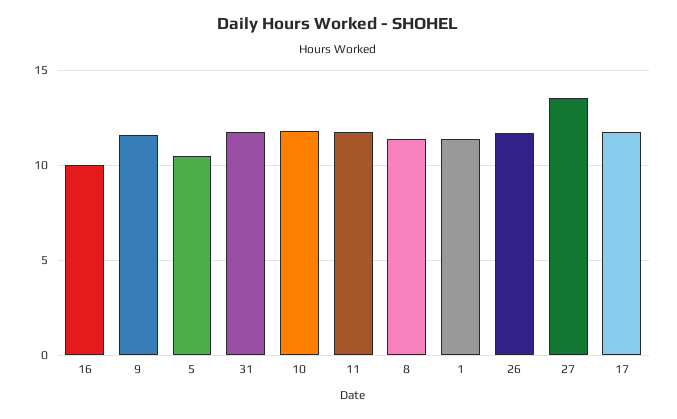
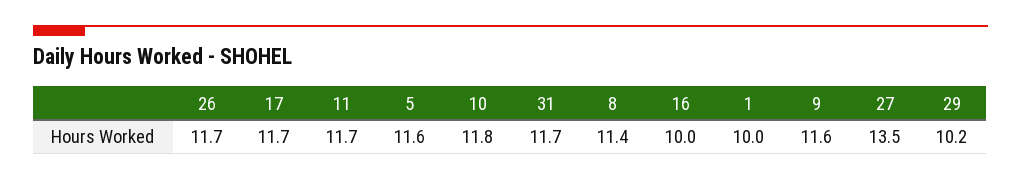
5: 10.5 -> 11.6
1: 11.5 -> 10
29: none -> 10.2

